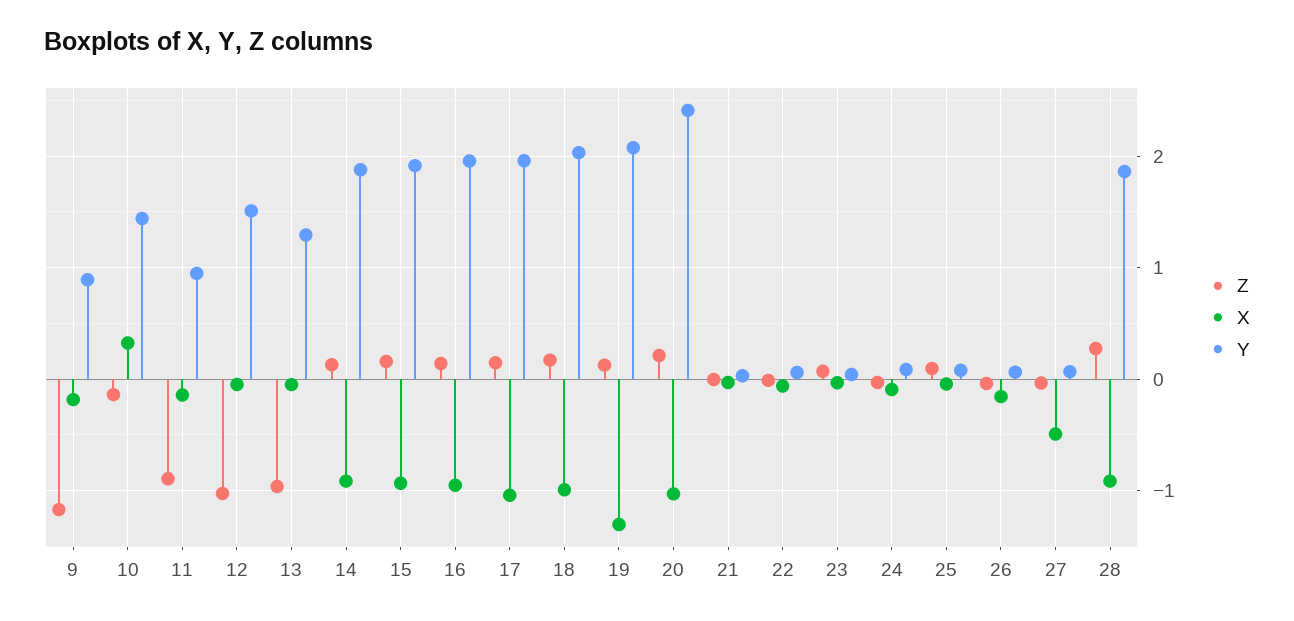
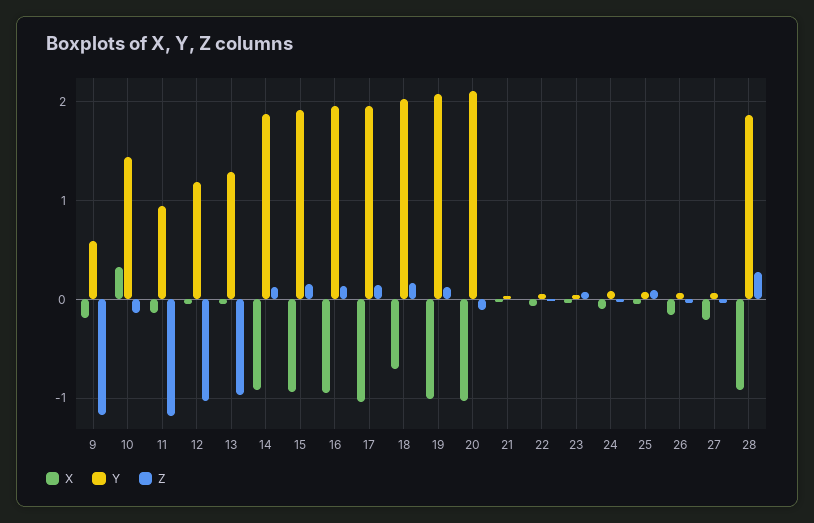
Y, 9: 0.9 -> 0.6
Z, 11: -0.9 -> -1.2
Y, 12: 1.5 -> 1.2
X, 18: -1 -> -0.7
X, 19: -1.3 -> -1
Z, 20: 0.2 -> -0.1
Y, 20: 2.4 -> 2.1
X, 27: -0.5 -> -0.2

